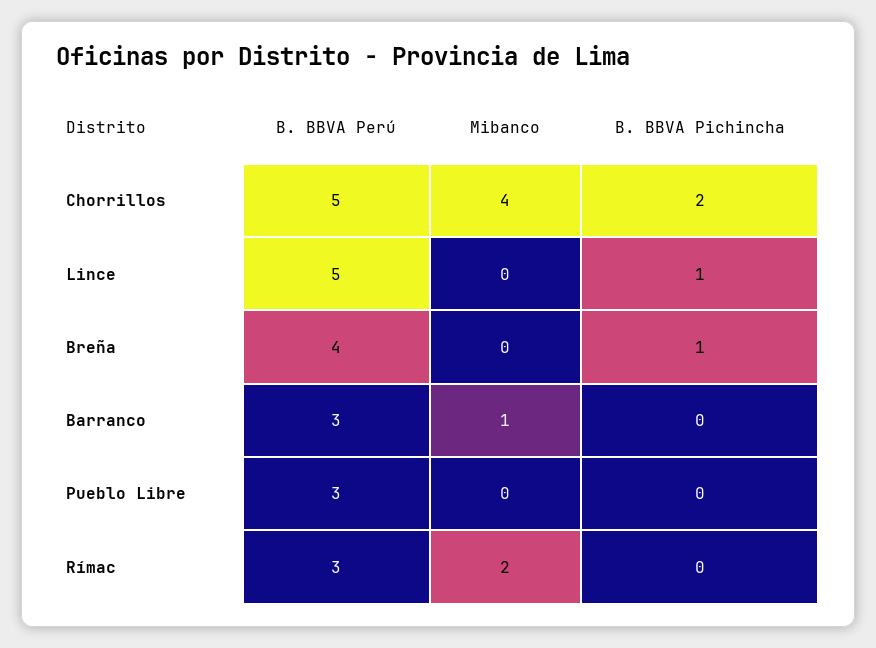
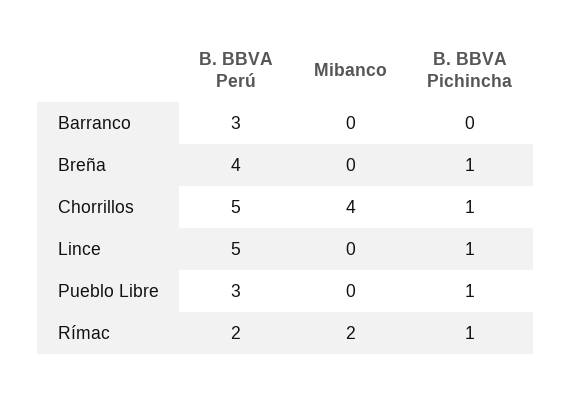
B. BBVA Pichincha, Chorrillos: 2 -> 1
Mibanco, Barranco: 1 -> 0
B. BBVA Pichincha, Pueblo Libre: 0 -> 1
B. BBVA Perú, Rímac: 3 -> 2
B. BBVA Pichincha, Rímac: 0 -> 1

